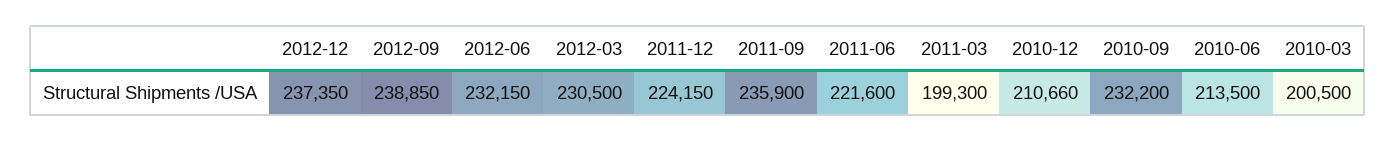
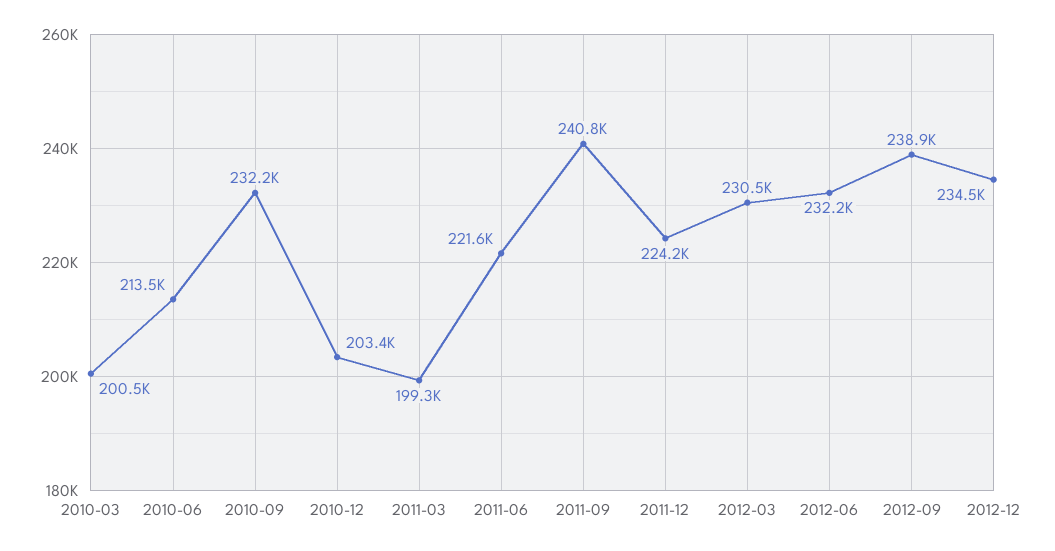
2012-12: 237350 -> 234500
2011-09: 235900 -> 240800
2010-12: 210660 -> 203400

